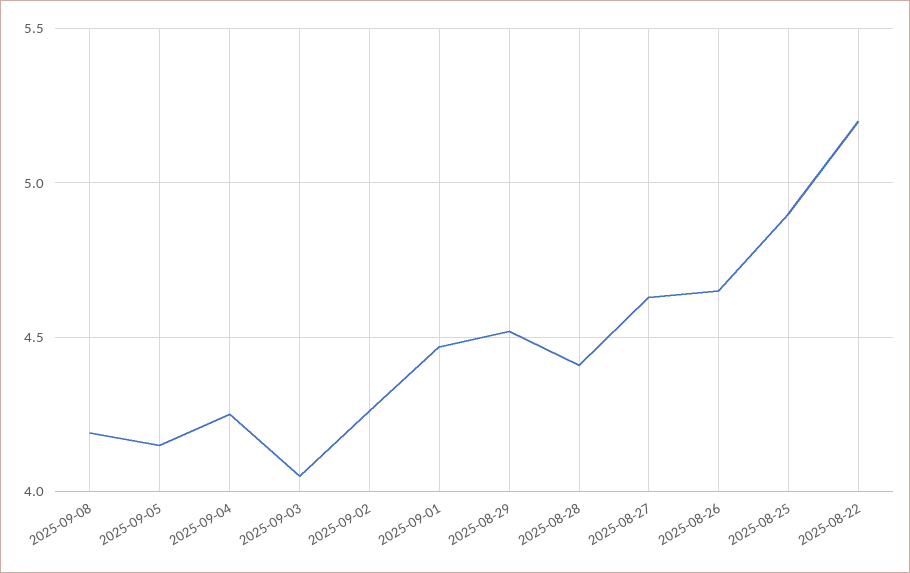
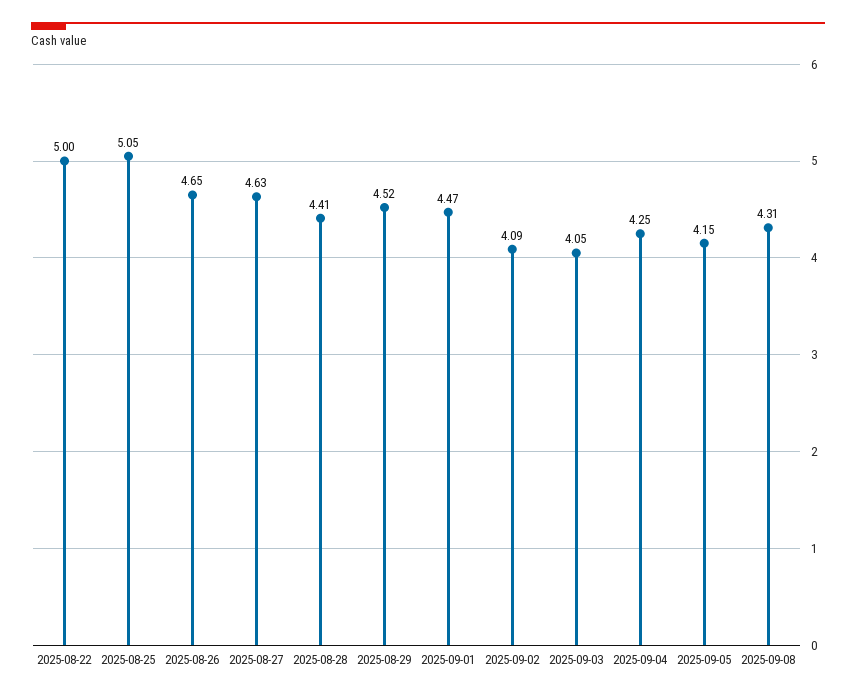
2025-09-08: 4.2 -> 4.31
2025-09-02: 4.25 -> 4.09
2025-08-25: 4.9 -> 5.05
2025-08-22: 5.2 -> 5

